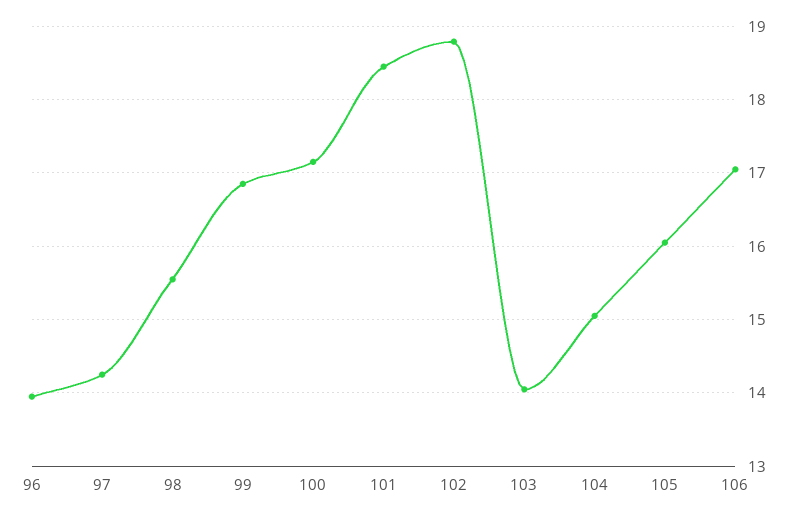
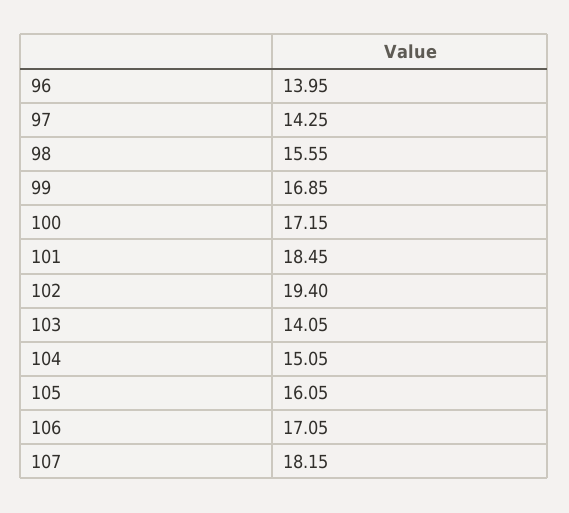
102: 18.8 -> 19.4
107: none -> 18.15

